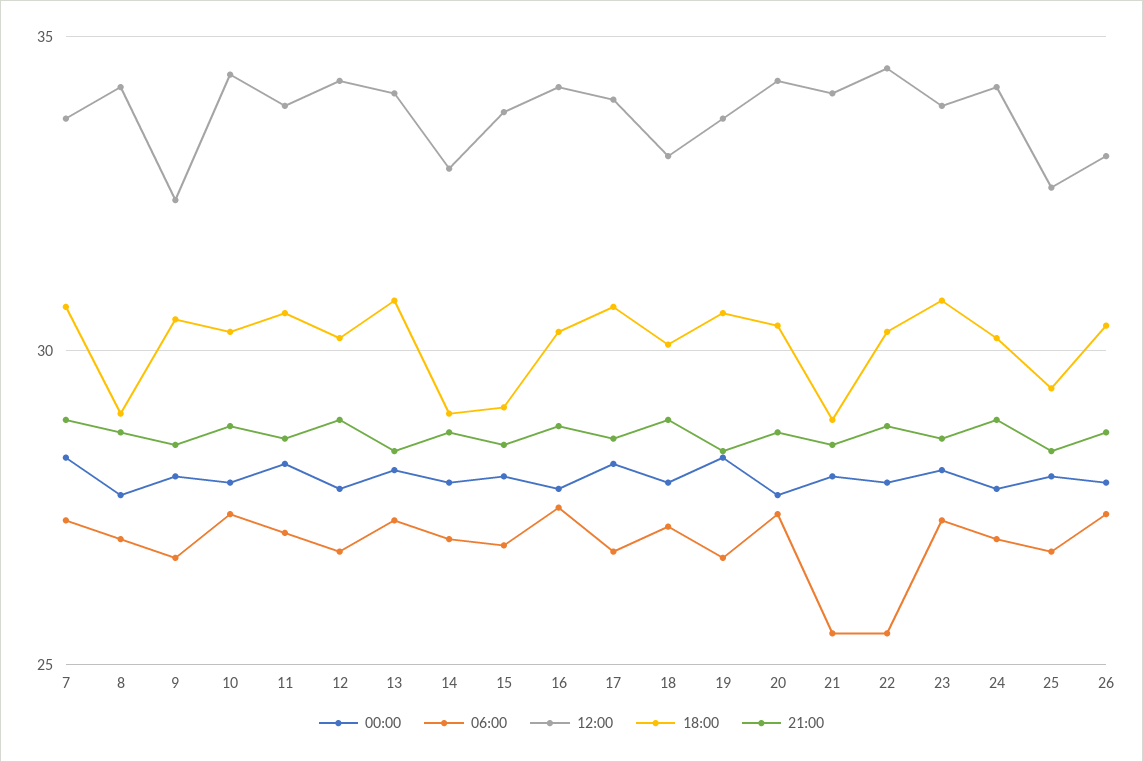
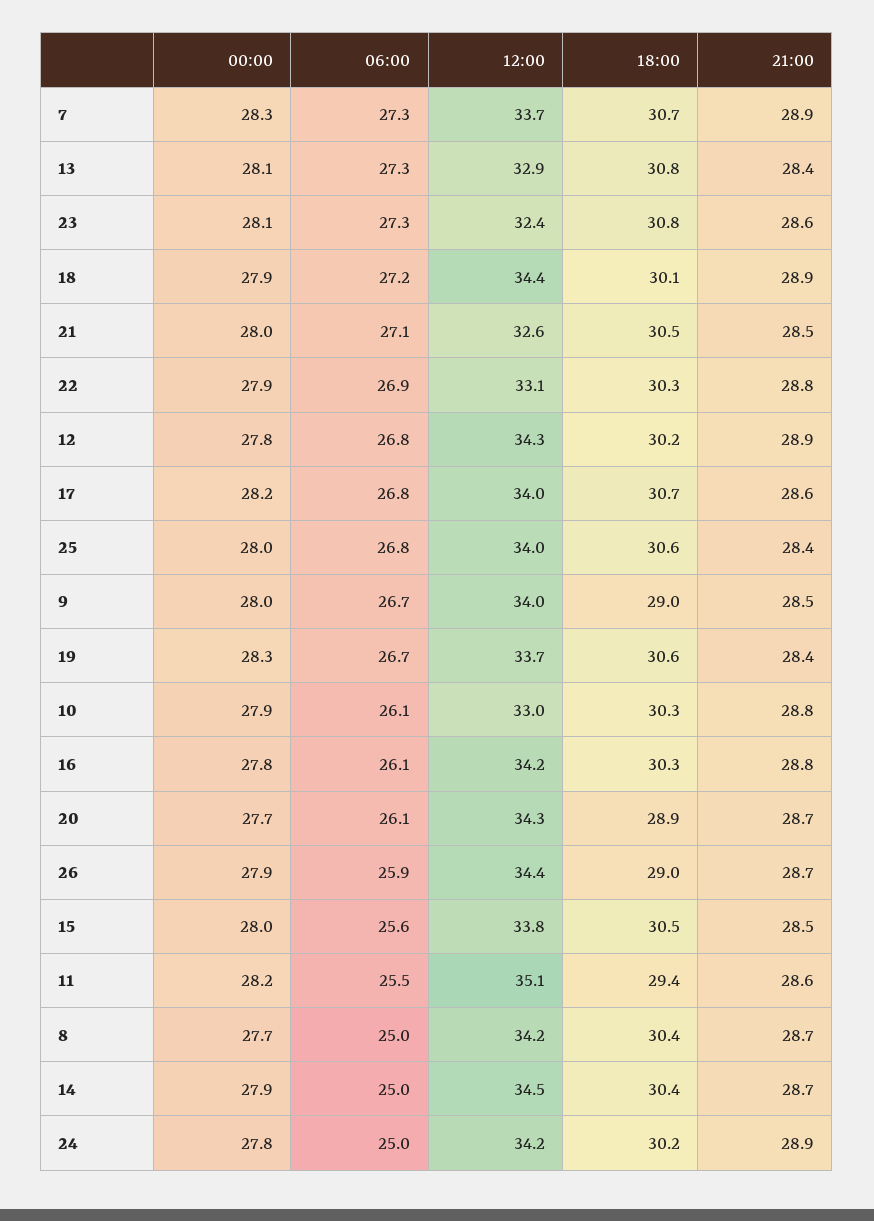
06:00, 8: 27 -> 25
18:00, 8: 29 -> 30.4
12:00, 9: 32.5 -> 34
18:00, 9: 30.5 -> 29
06:00, 10: 27.5 -> 26.1
12:00, 10: 34.5 -> 33
06:00, 11: 27 -> 25.5
12:00, 11: 34 -> 35.1
18:00, 11: 30.5 -> 29.4
12:00, 13: 34 -> 32.9
06:00, 14: 27 -> 25
12:00, 14: 33 -> 34.5
18:00, 14: 29 -> 30.4
06:00, 15: 27 -> 25.6
18:00, 15: 29 -> 30.5
06:00, 16: 27.5 -> 26.1
12:00, 18: 33 -> 34.4
06:00, 20: 27.5 -> 26.1
18:00, 20: 30.5 -> 28.9
06:00, 21: 25.5 -> 27.1
12:00, 21: 34 -> 32.6
18:00, 21: 29 -> 30.5
06:00, 22: 25.5 -> 26.9
12:00, 22: 34.5 -> 33.1
12:00, 23: 34 -> 32.4
06:00, 24: 27 -> 25
12:00, 25: 32.5 -> 34
18:00, 25: 29.5 -> 30.6
06:00, 26: 27.5 -> 25.9
12:00, 26: 33 -> 34.4
18:00, 26: 30.5 -> 29

